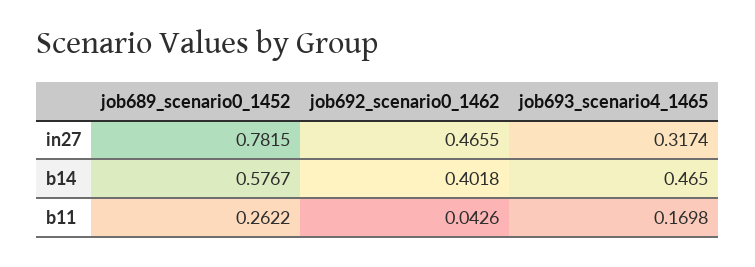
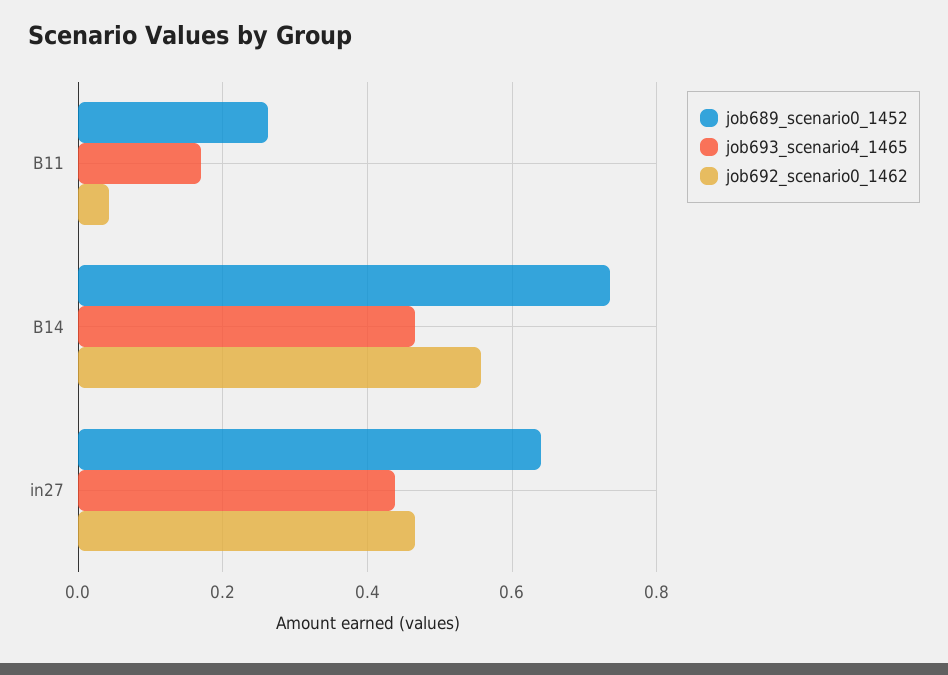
job689_scenario0_1452, in27: 0.7815 -> 0.64
job693_scenario4_1465, in27: 0.3174 -> 0.44
job689_scenario0_1452, b14: 0.5767 -> 0.74
job692_scenario0_1462, b14: 0.4018 -> 0.56

